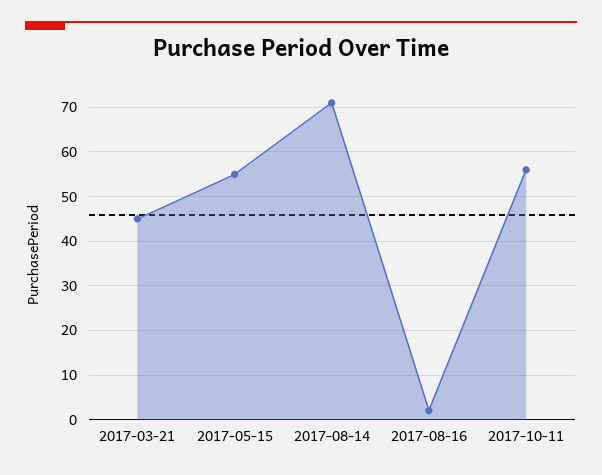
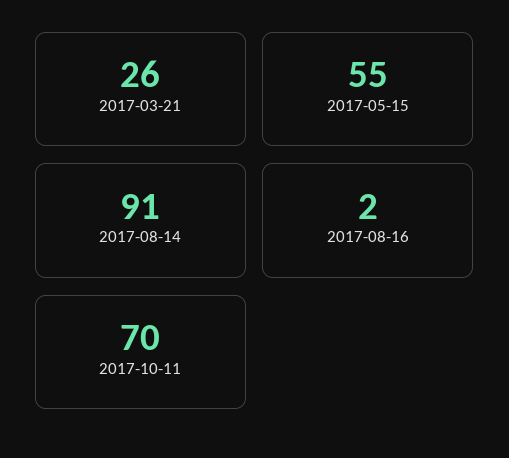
2017-03-21: 45 -> 26
2017-08-14: 70 -> 91
2017-10-11: 55 -> 70

